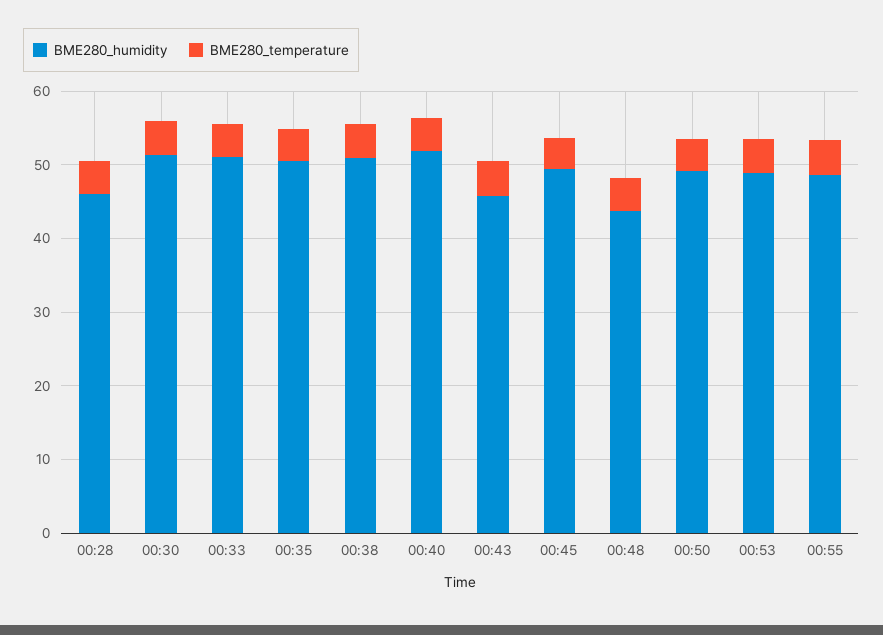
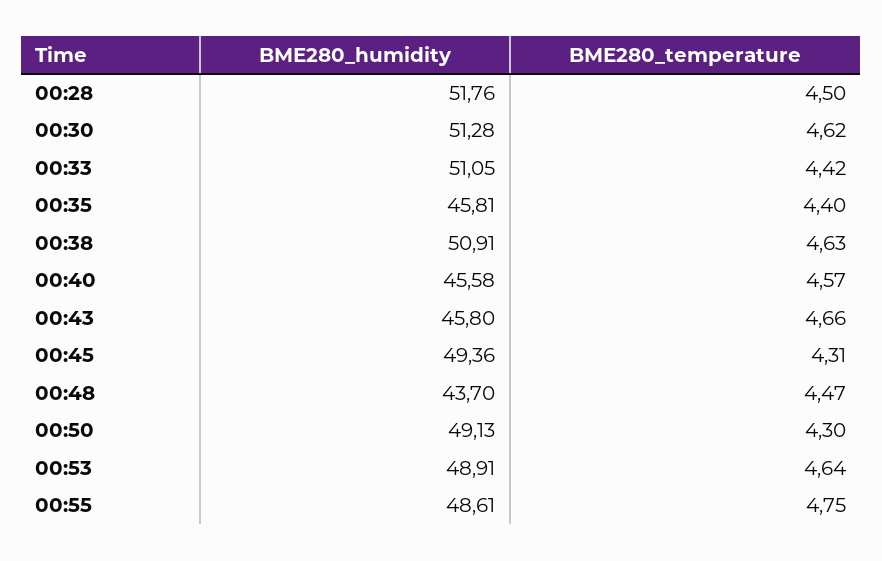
BME280_humidity, 00:28: 46 -> 51.76
BME280_humidity, 00:35: 50 -> 45.81
BME280_humidity, 00:40: 52 -> 45.58

